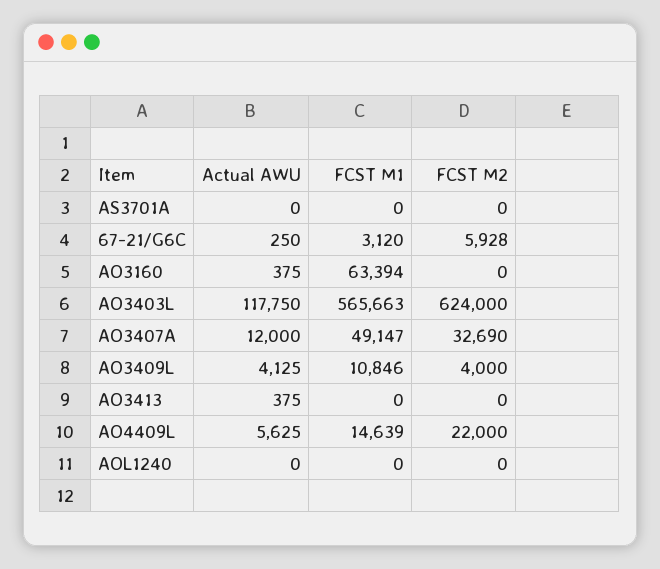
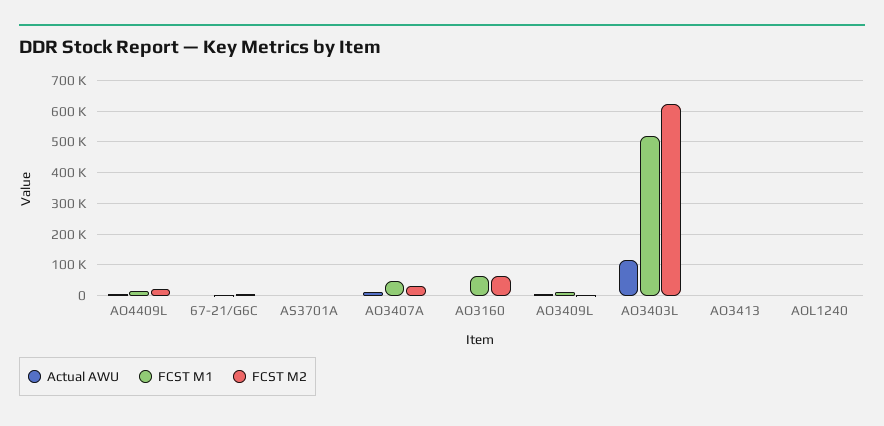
FCST M2, AO3160: 0 -> 60000
FCST M1, AO3403L: 565663 -> 520000

